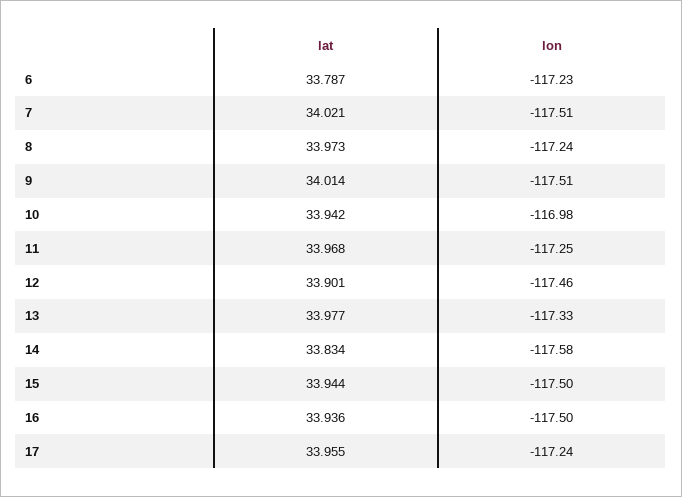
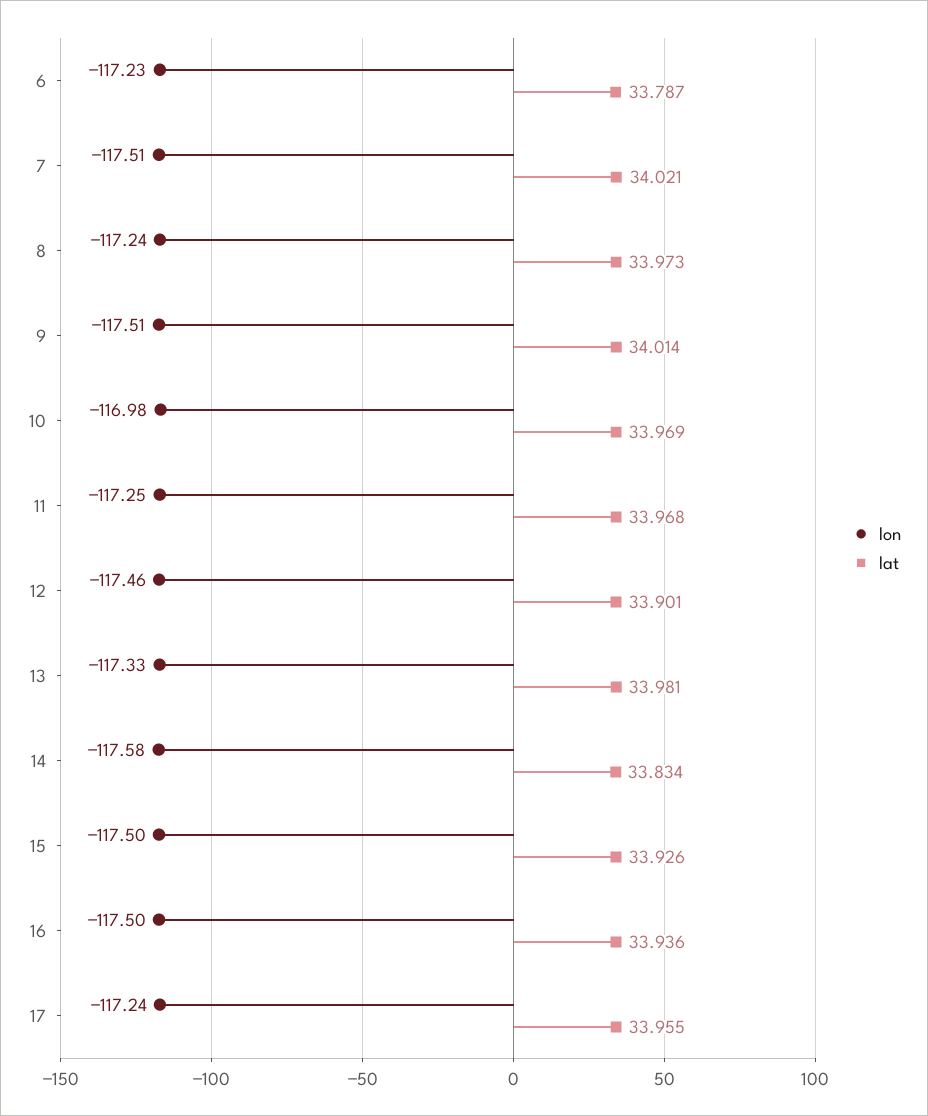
lat, 10: 33.942 -> 33.969
lat, 13: 33.977 -> 33.981
lat, 15: 33.944 -> 33.926

